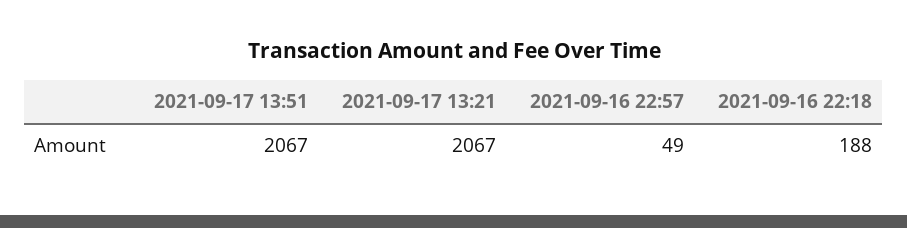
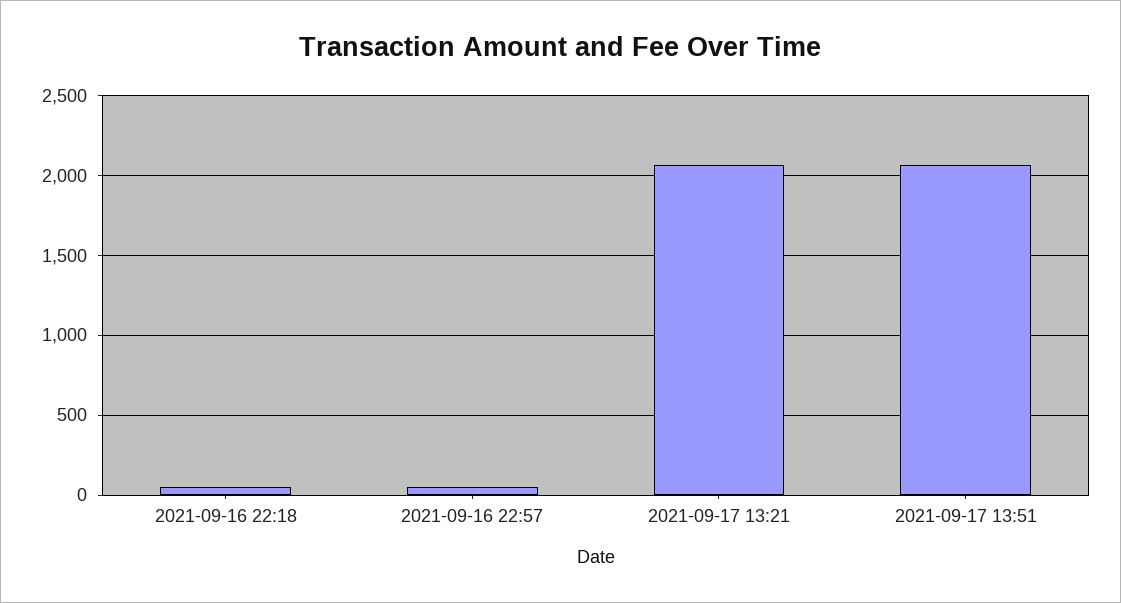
2021-09-16 22:18: 188 -> 50

